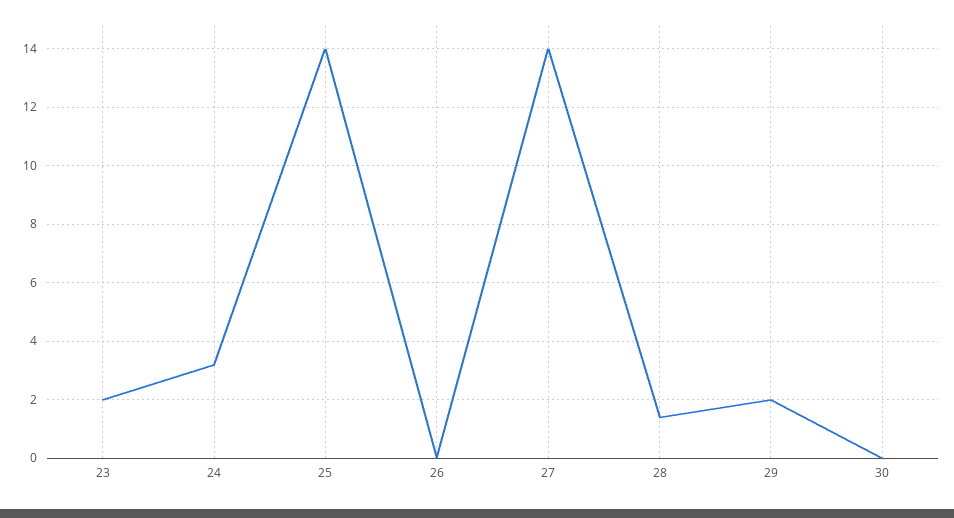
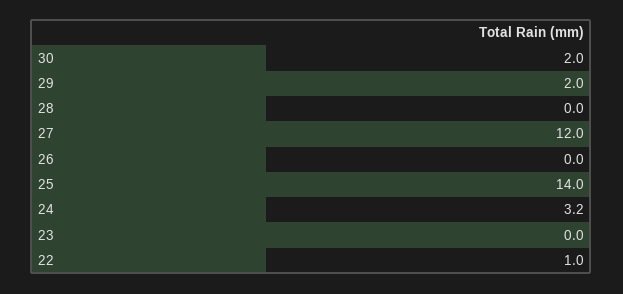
23: 2 -> 0
27: 14 -> 12
28: 1.5 -> 0
30: 0 -> 2
22: none -> 1

